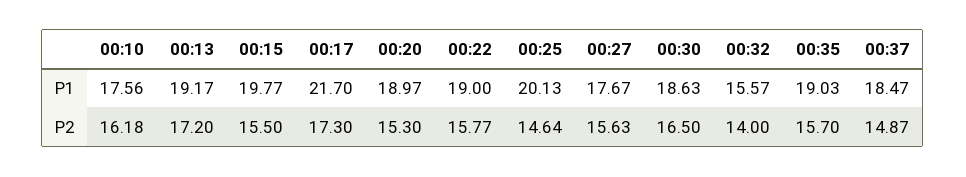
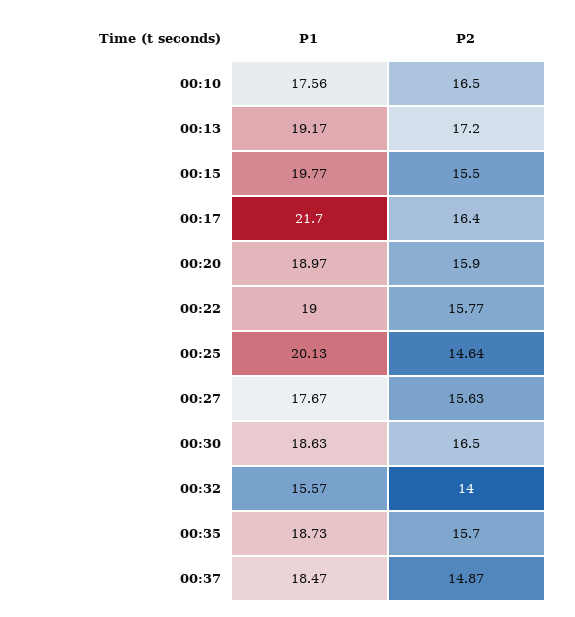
00:35, P1: 19.03 -> 18.73
00:10, P2: 16.18 -> 16.5
00:17, P2: 17.3 -> 16.4
00:20, P2: 15.3 -> 15.9

